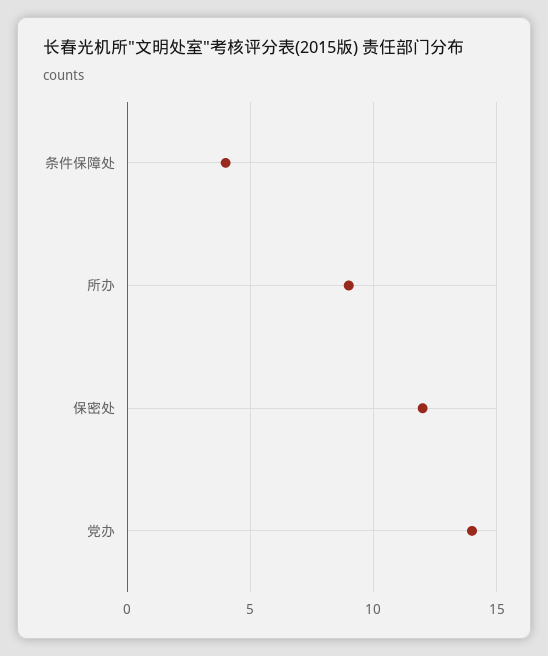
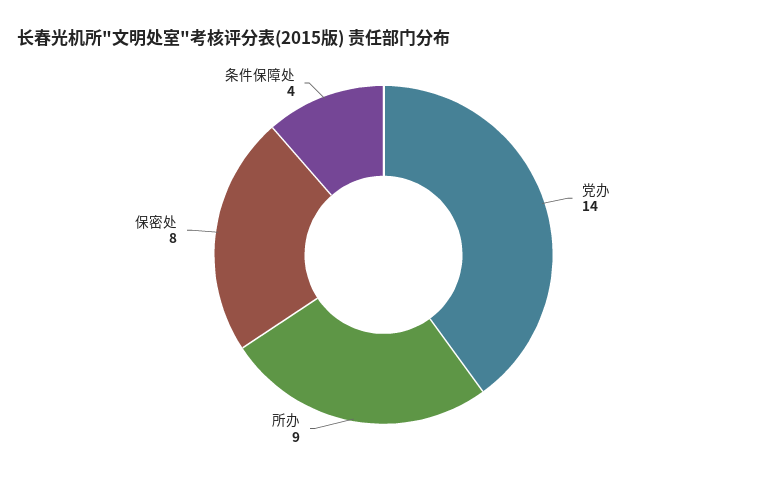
保密处: 12 -> 8

